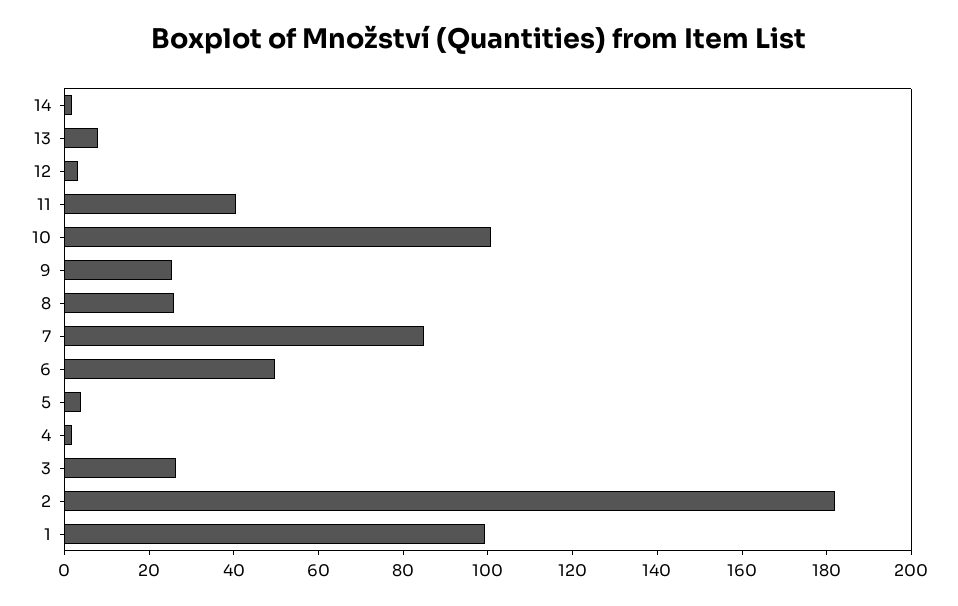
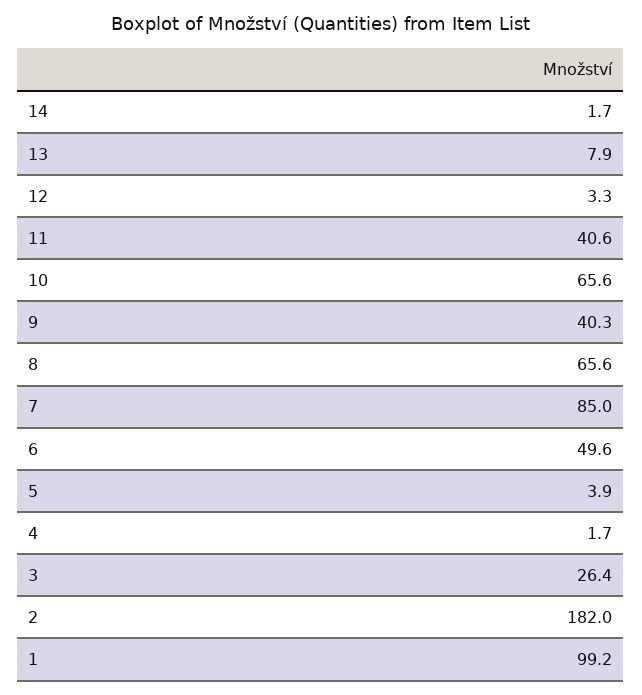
10: 100 -> 65.6
9: 25 -> 40.3
8: 25 -> 65.6

